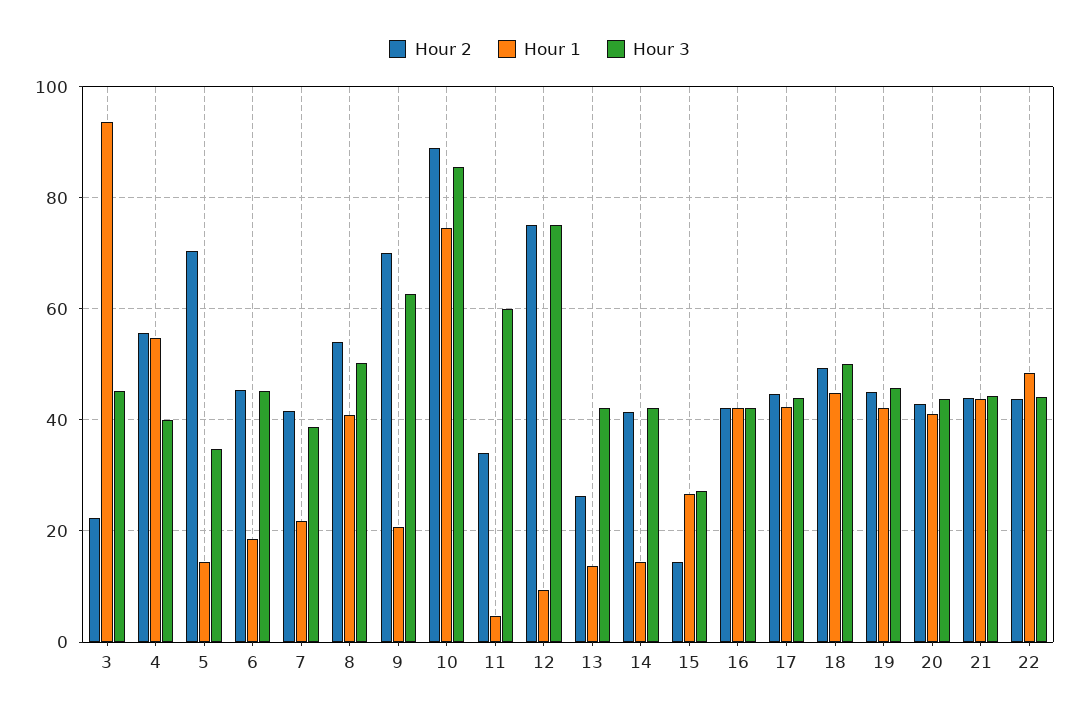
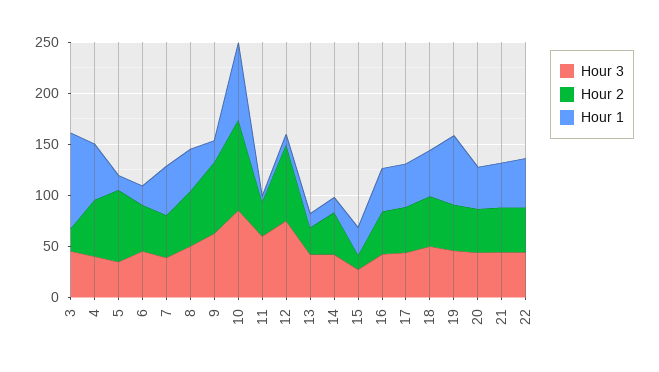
Hour 1, 7: 22 -> 50
Hour 1, 19: 42 -> 70

